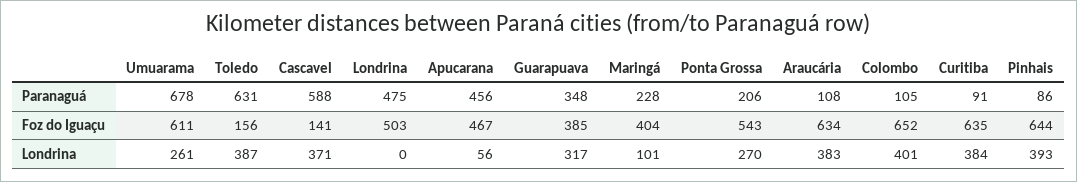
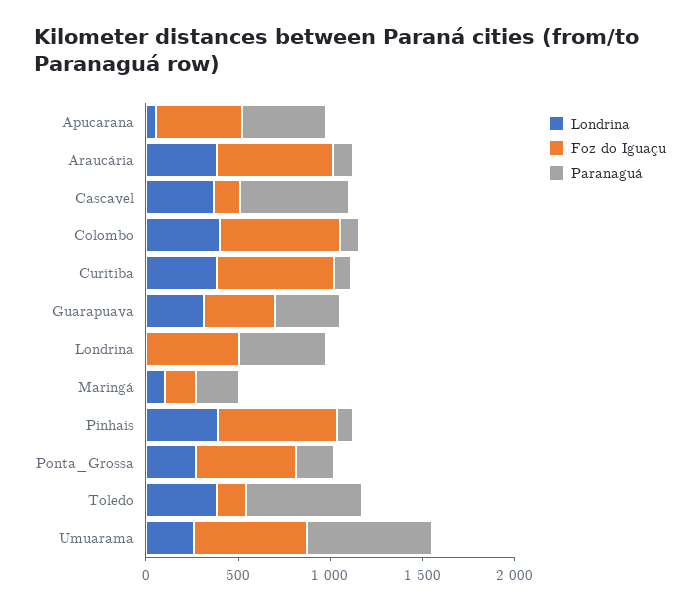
Foz do Iguaçu, Maringá: 404 -> 200

